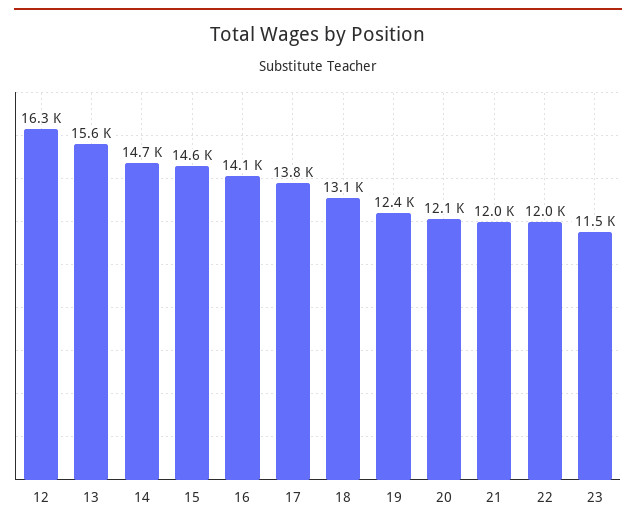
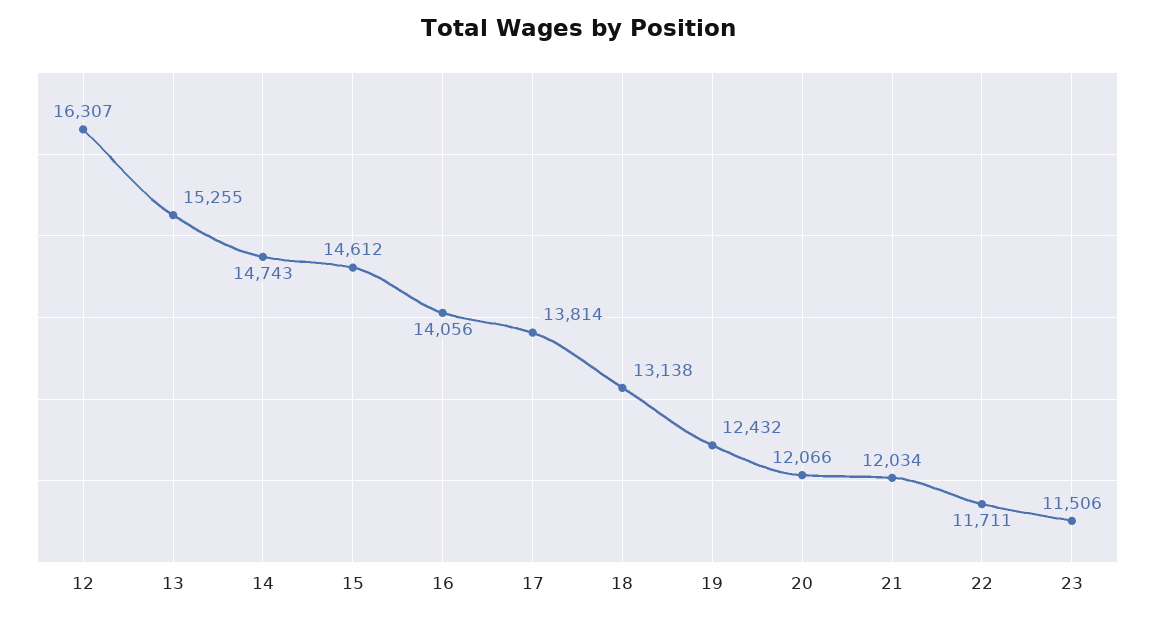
13: 15600 -> 15255
22: 12000 -> 11711

